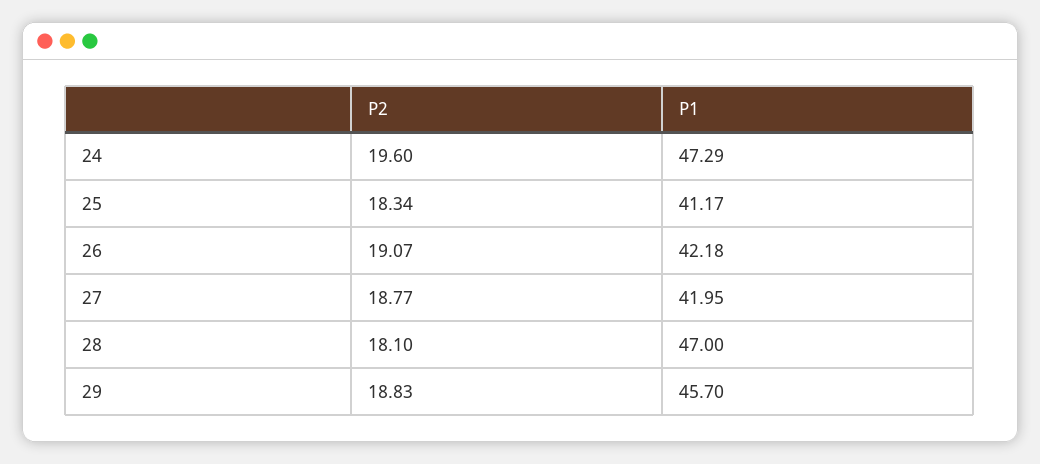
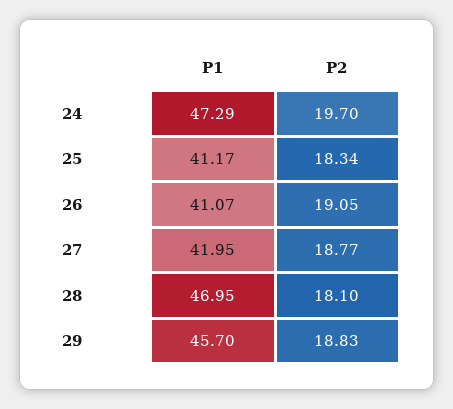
P2, 24: 19.6 -> 19.7
P2, 26: 19.07 -> 19.05
P1, 26: 42.18 -> 41.07
P1, 28: 47 -> 46.95

